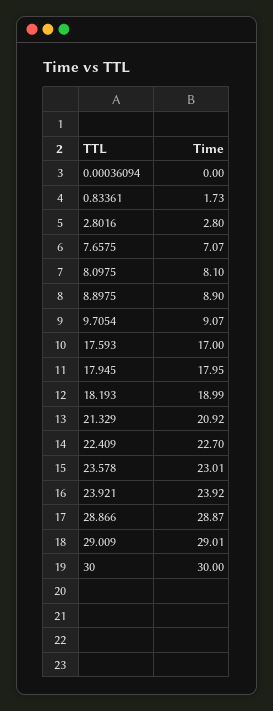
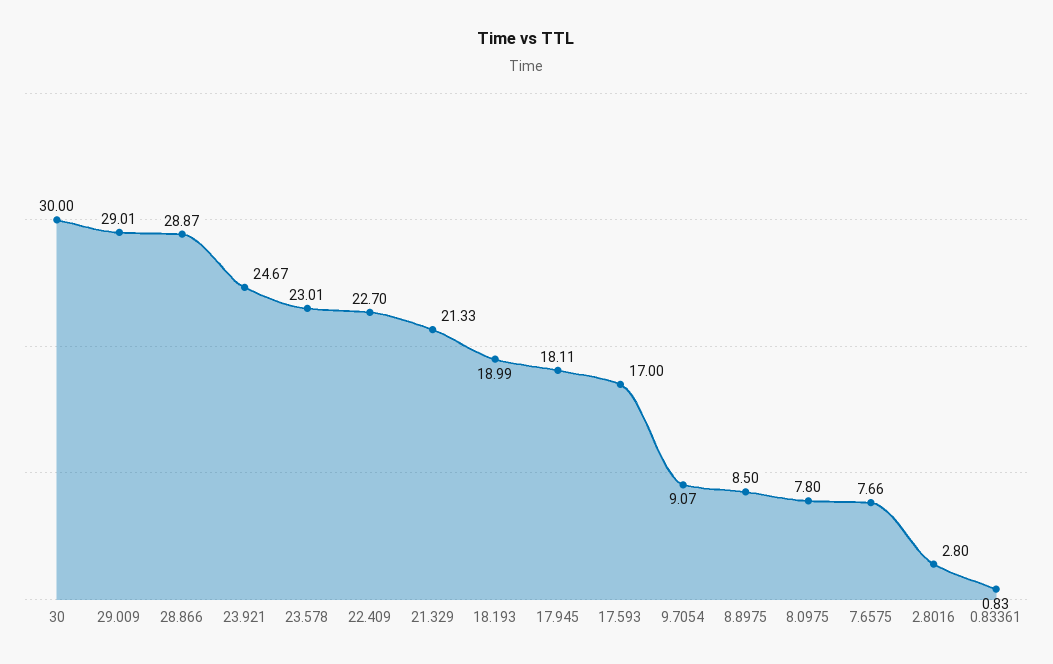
0.00036094: 0 -> none
0.83361: 1.73 -> 0.83
7.6575: 7.07 -> 7.66
8.0975: 8.1 -> 7.8
8.8975: 8.9 -> 8.5
17.945: 17.95 -> 18.11
21.329: 20.92 -> 21.33
23.921: 23.92 -> 24.67

